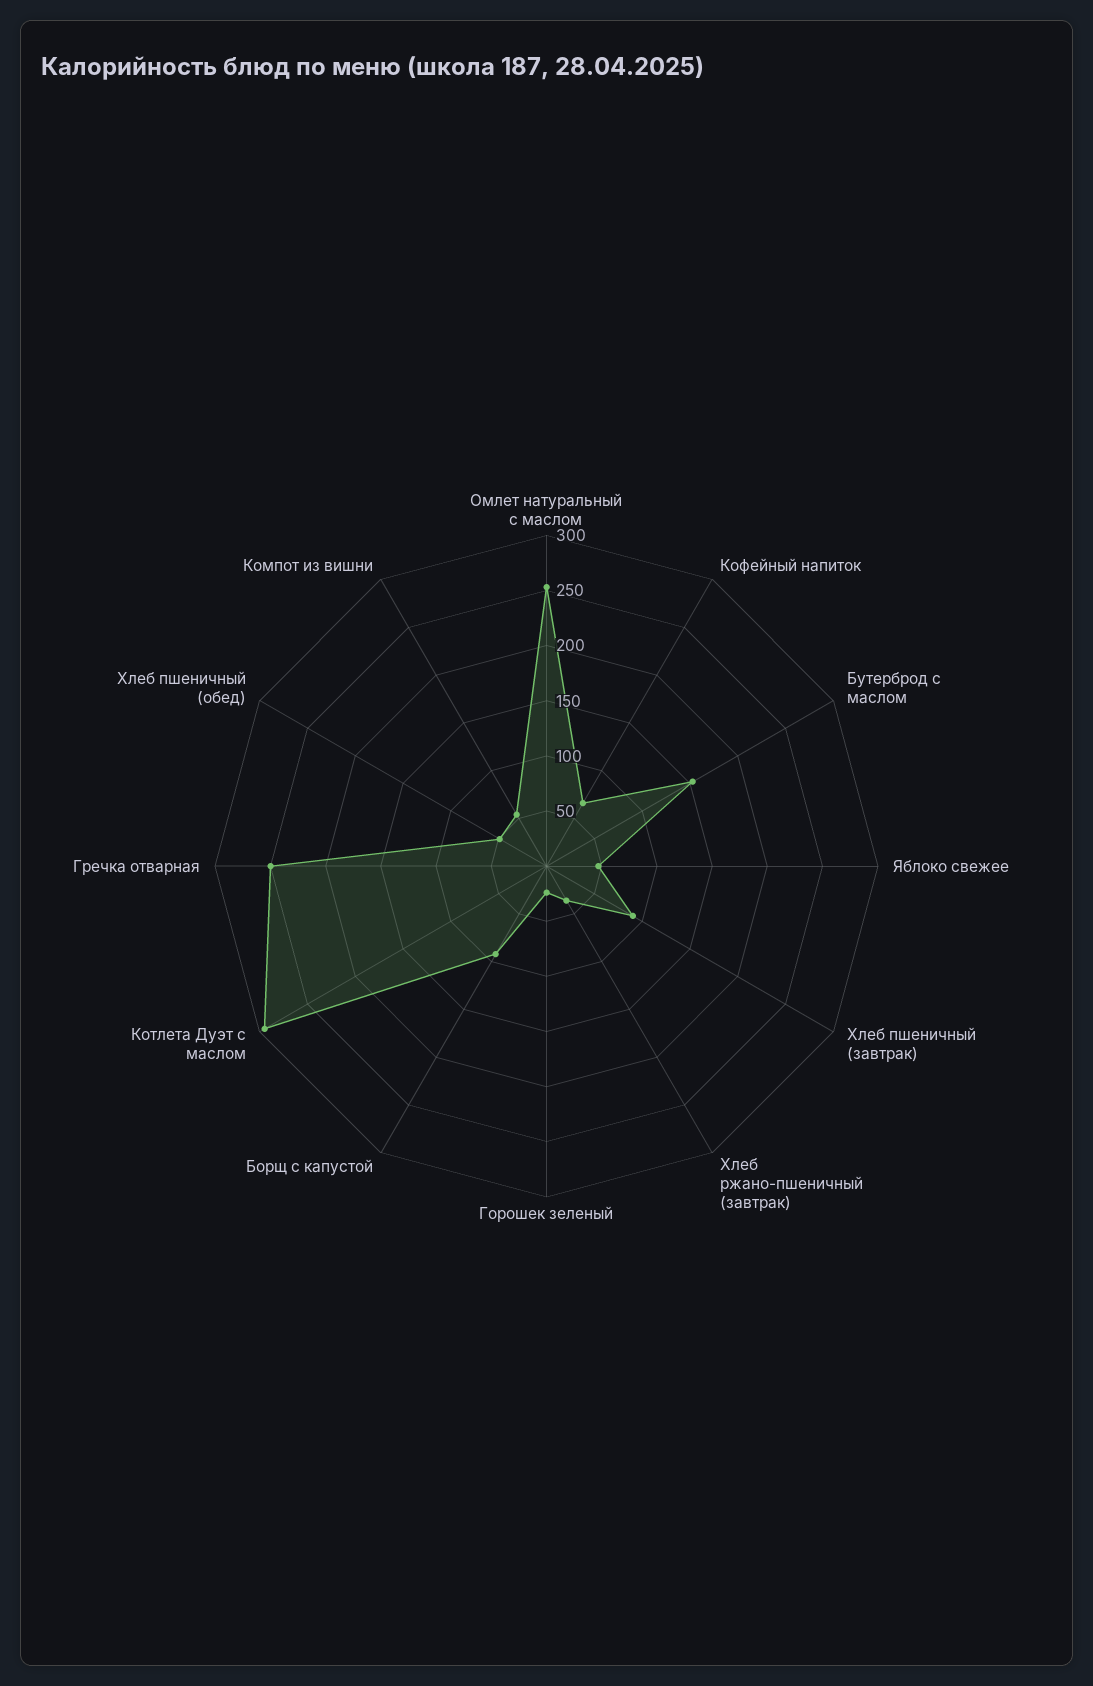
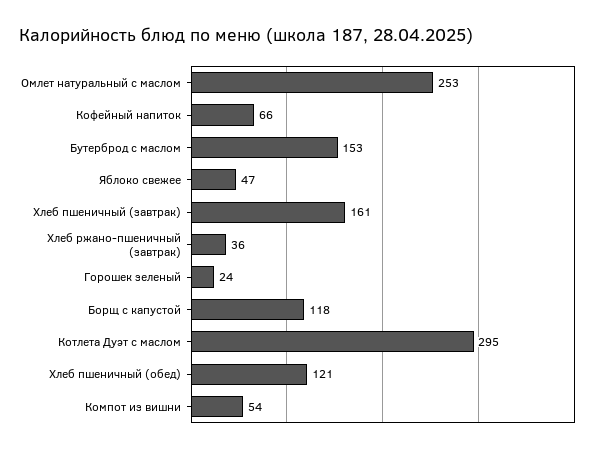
Хлеб пшеничный (завтрак): 90 -> 161
Борщ с капустой: 90 -> 118
Гречка отварная: 250 -> none
Хлеб пшеничный (обед): 50 -> 121

